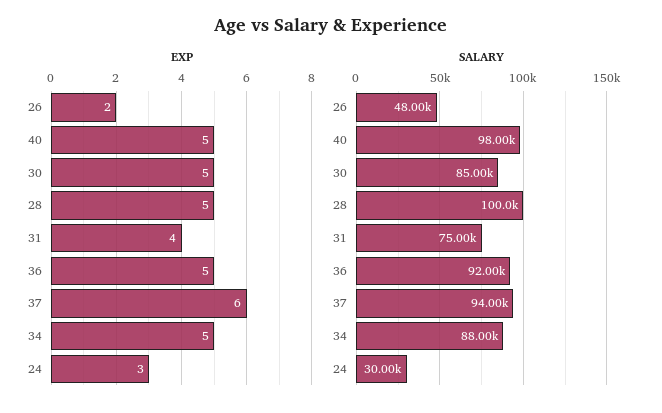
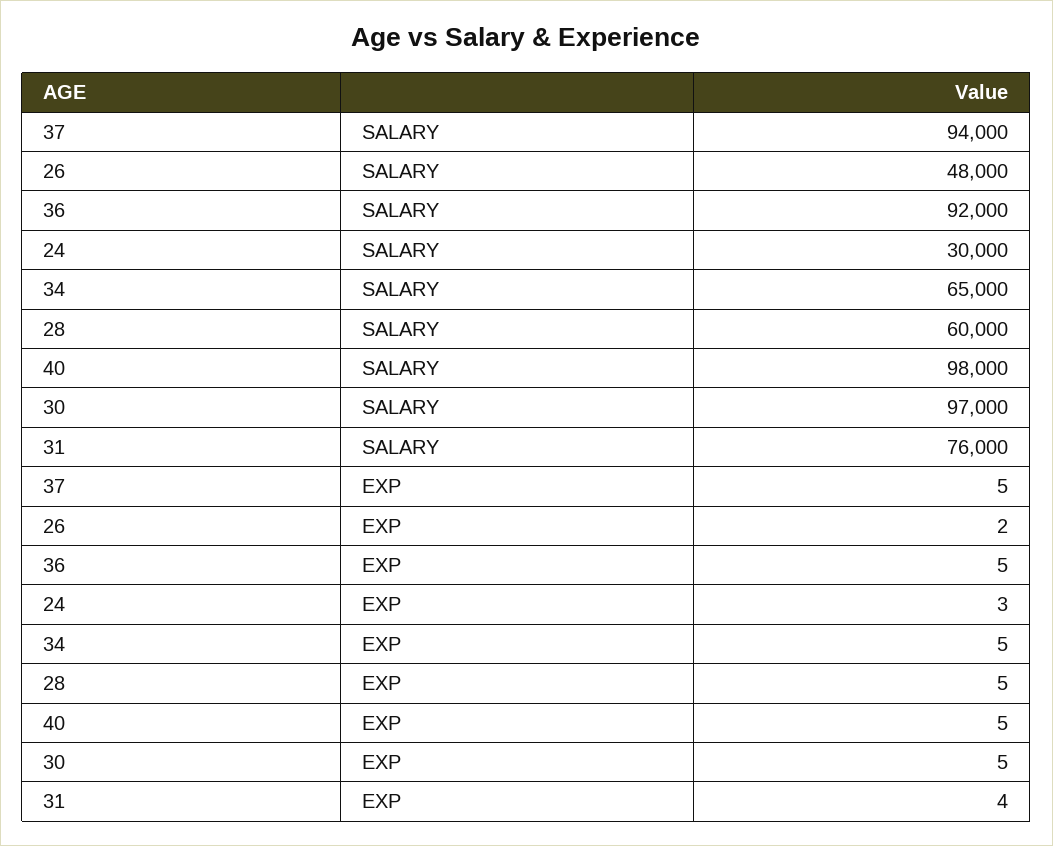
EXP, 37: 6 -> 5
SALARY, 30: 85000 -> 97000
SALARY, 28: 100000 -> 60000
SALARY, 31: 75000 -> 76000
SALARY, 34: 88000 -> 65000

